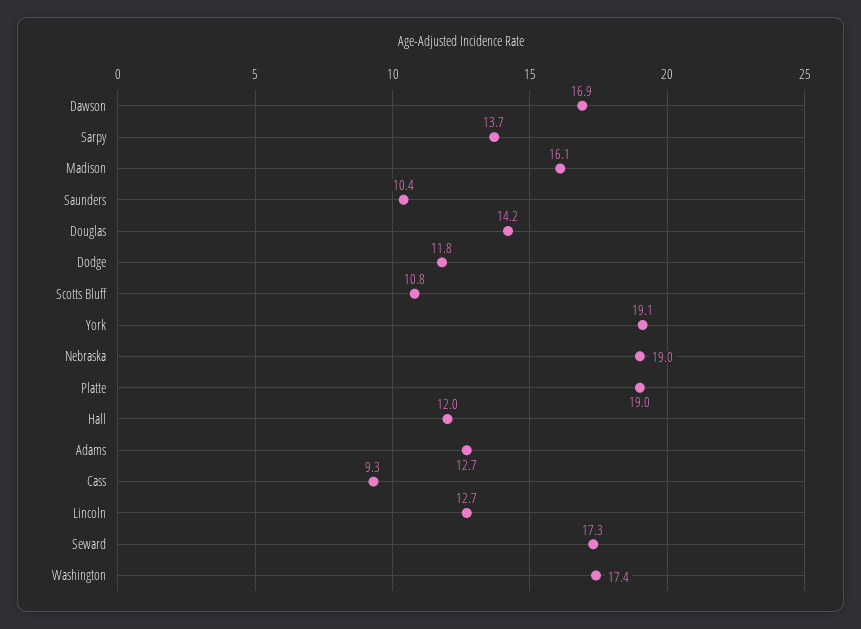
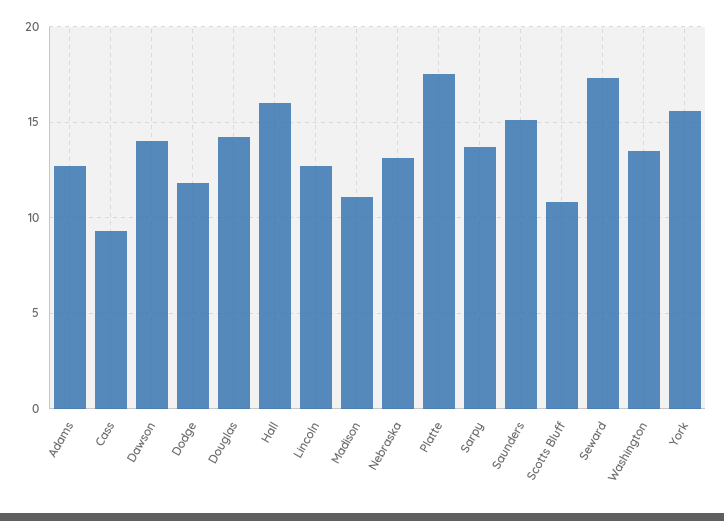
Dawson: 16.9 -> 14
Madison: 16.1 -> 11
Saunders: 10.4 -> 15
York: 19.1 -> 15.5
Nebraska: 19 -> 13
Platte: 19 -> 17.5
Hall: 12 -> 16
Washington: 17.4 -> 13.5

